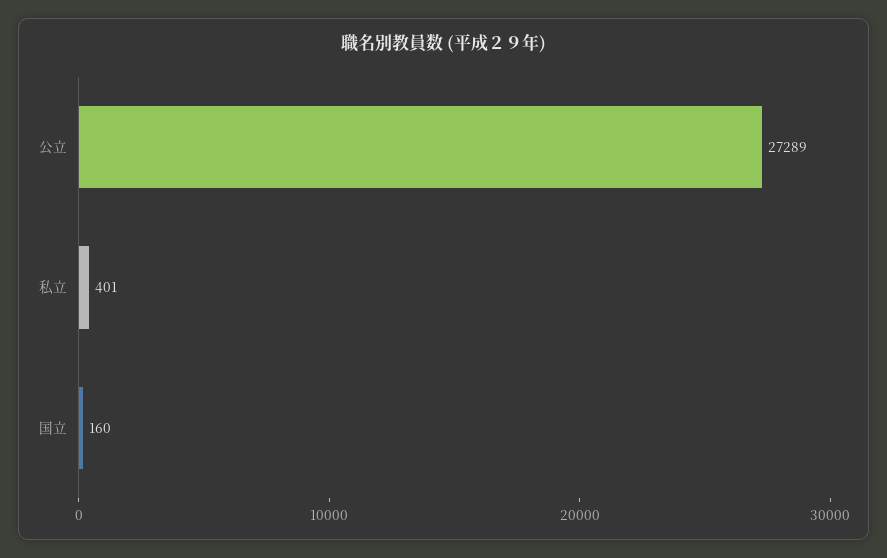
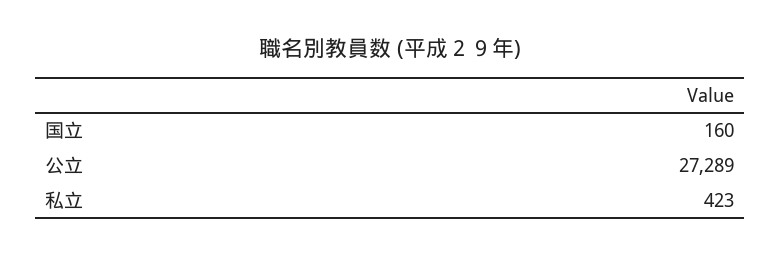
私立: 401 -> 423

